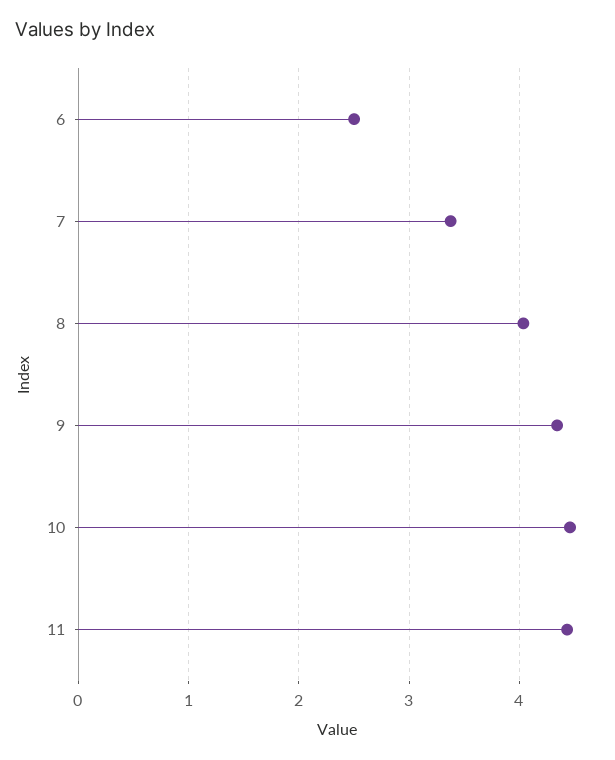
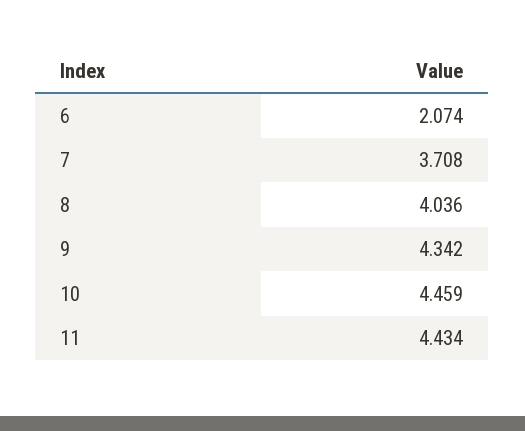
6: 2.5 -> 2.074
7: 3.4 -> 3.708

